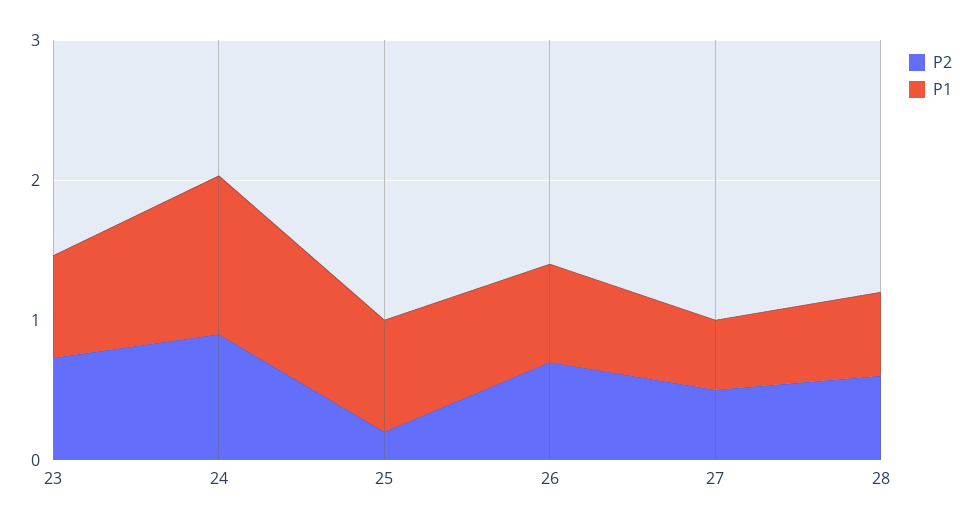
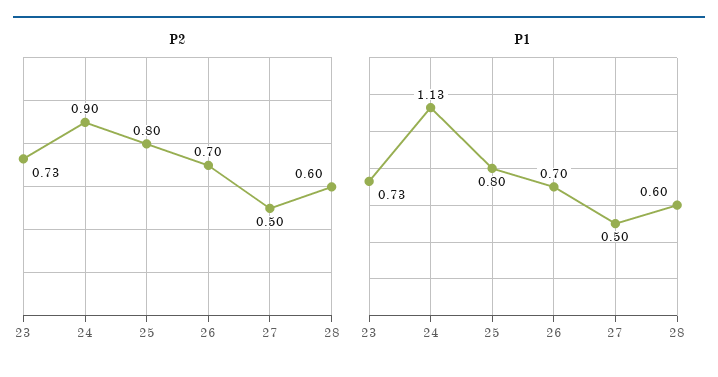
P2, 25: 0.2 -> 0.8

